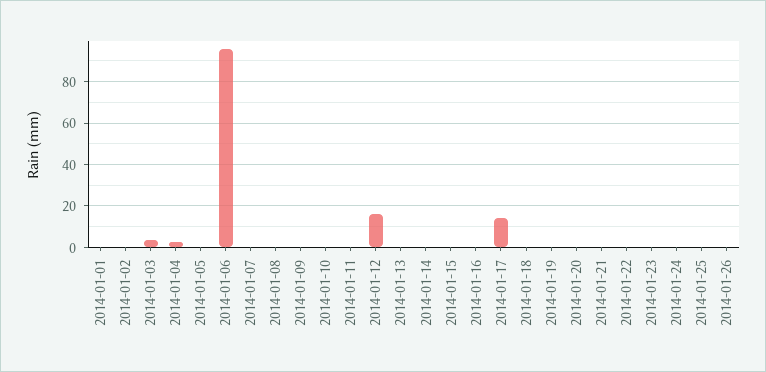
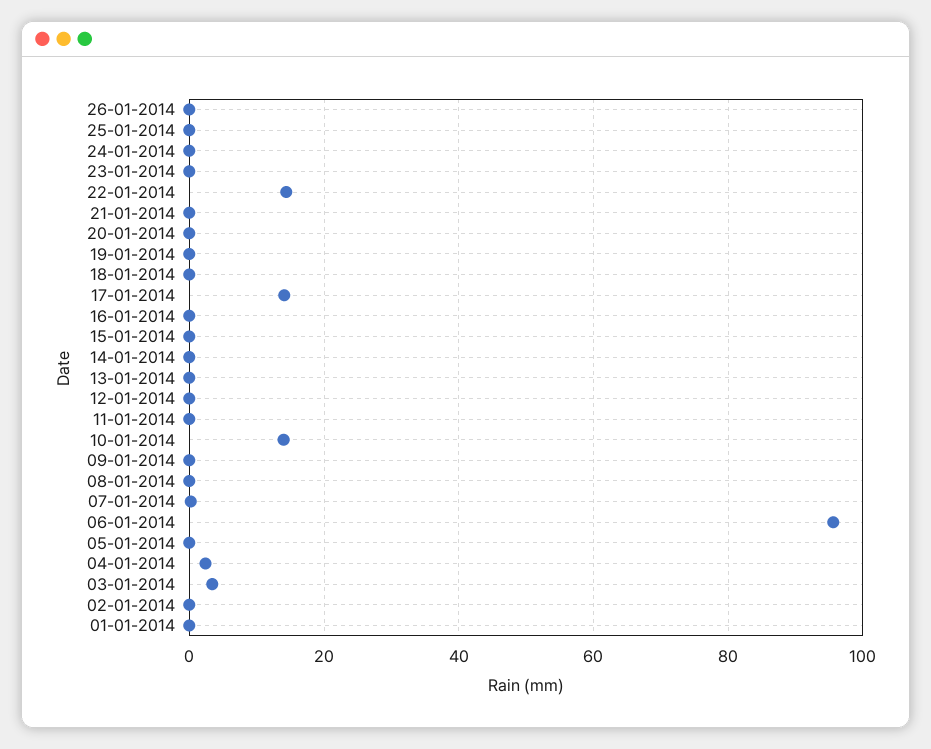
2014-01-10: 0 -> 14
2014-01-12: 15 -> 0
2014-01-22: 0 -> 14

